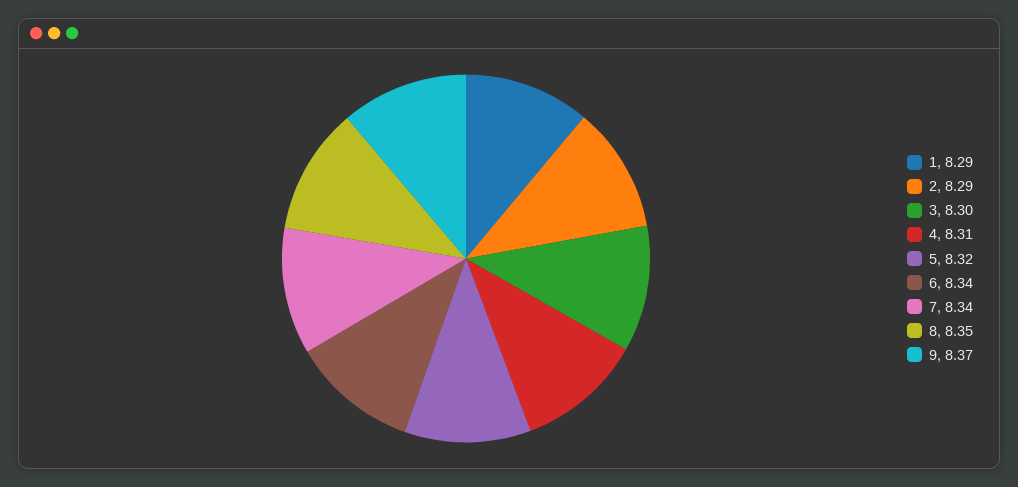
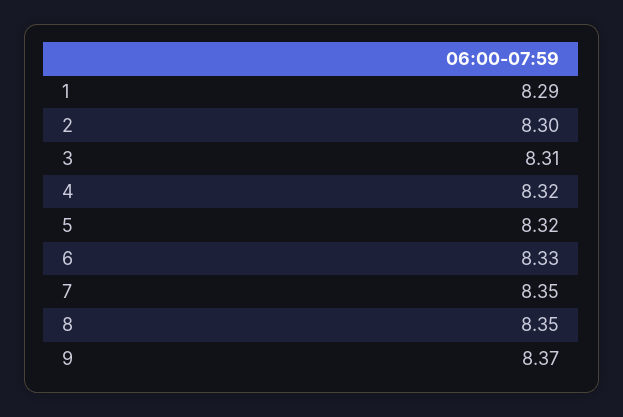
2: 8.29 -> 8.3
3: 8.3 -> 8.31
4: 8.31 -> 8.32
6: 8.34 -> 8.33
7: 8.34 -> 8.35

